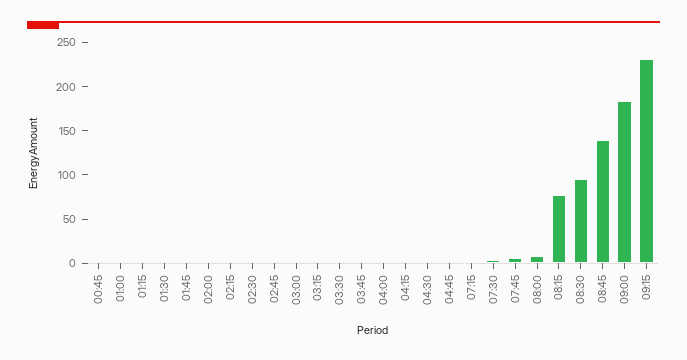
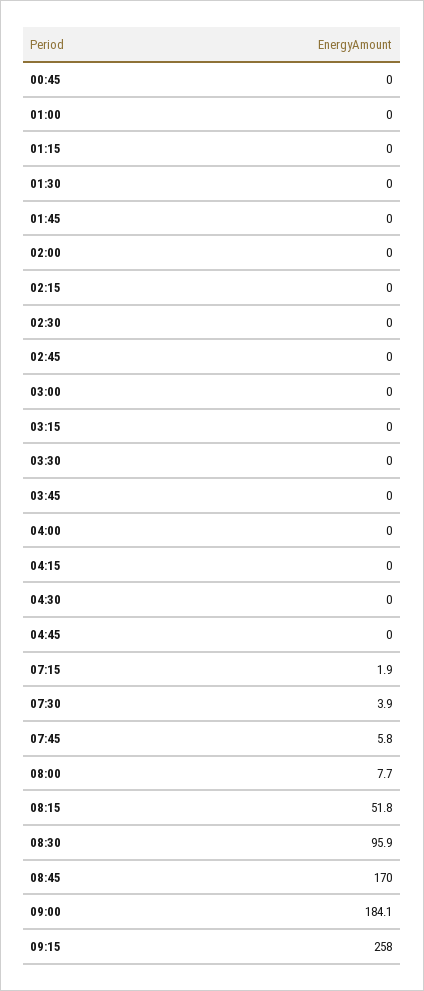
08:15: 80 -> 51.8
08:45: 140 -> 170
09:15: 230 -> 258

